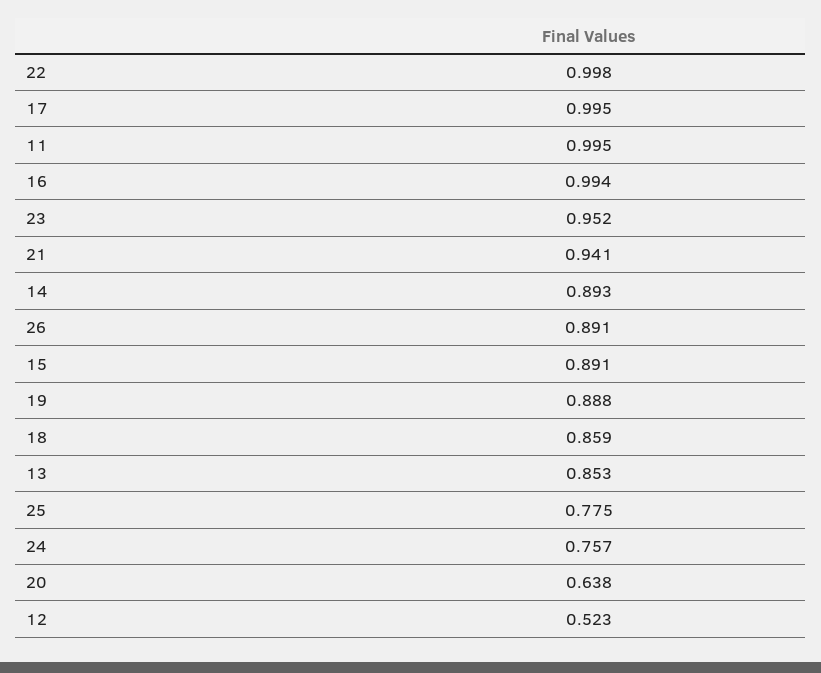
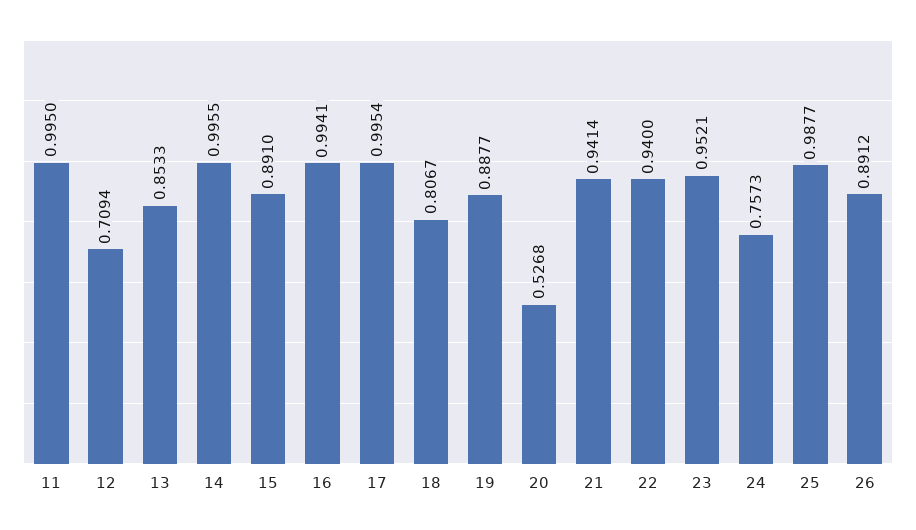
22: 0.998 -> 0.94
14: 0.893 -> 0.9955
18: 0.859 -> 0.8067
25: 0.775 -> 0.9877
20: 0.638 -> 0.5268
12: 0.523 -> 0.7094

